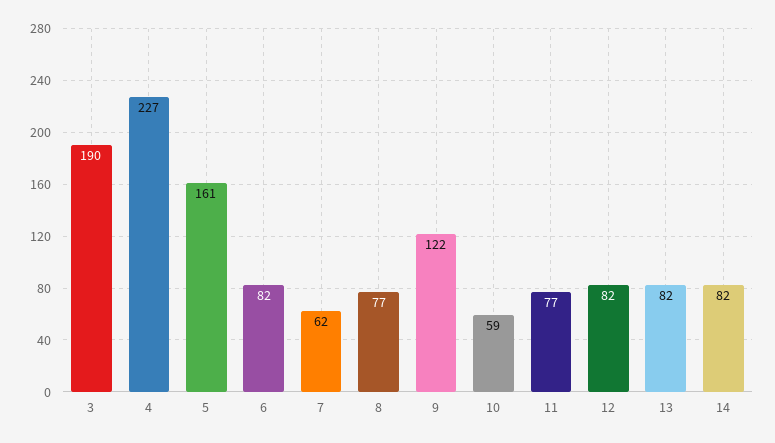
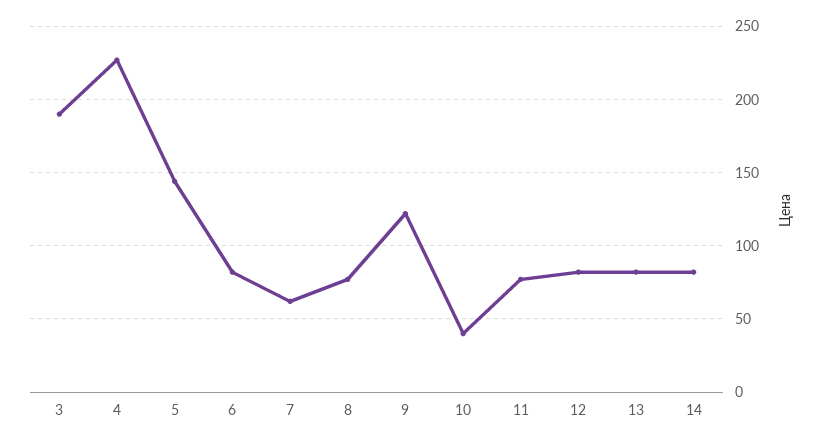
5: 161 -> 145
10: 59 -> 40

